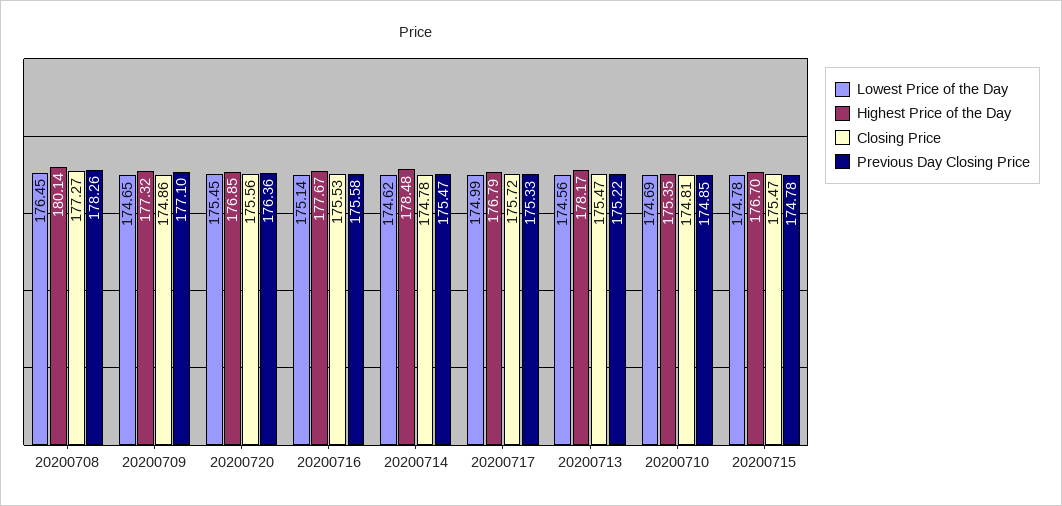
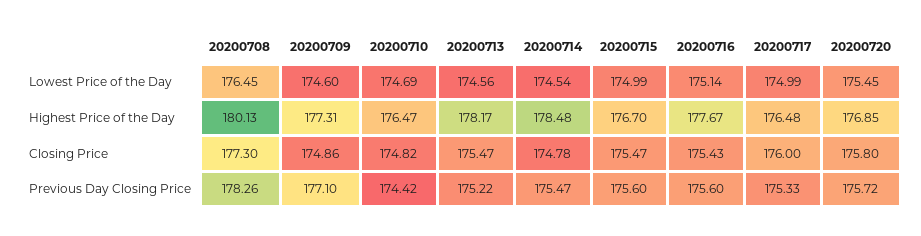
Highest Price of the Day, 20200708: 180.14 -> 180.13
Closing Price, 20200708: 177.27 -> 177.3
Lowest Price of the Day, 20200709: 174.65 -> 174.6
Highest Price of the Day, 20200709: 177.32 -> 177.31
Closing Price, 20200720: 175.56 -> 175.8
Previous Day Closing Price, 20200720: 176.36 -> 175.72
Closing Price, 20200716: 175.53 -> 175.43
Previous Day Closing Price, 20200716: 175.58 -> 175.6
Lowest Price of the Day, 20200714: 174.62 -> 174.54
Highest Price of the Day, 20200717: 176.79 -> 176.48
Closing Price, 20200717: 175.72 -> 176
Highest Price of the Day, 20200710: 175.35 -> 176.47
Closing Price, 20200710: 174.81 -> 174.82
Previous Day Closing Price, 20200710: 174.85 -> 174.42
Lowest Price of the Day, 20200715: 174.78 -> 174.99
Previous Day Closing Price, 20200715: 174.78 -> 175.6

